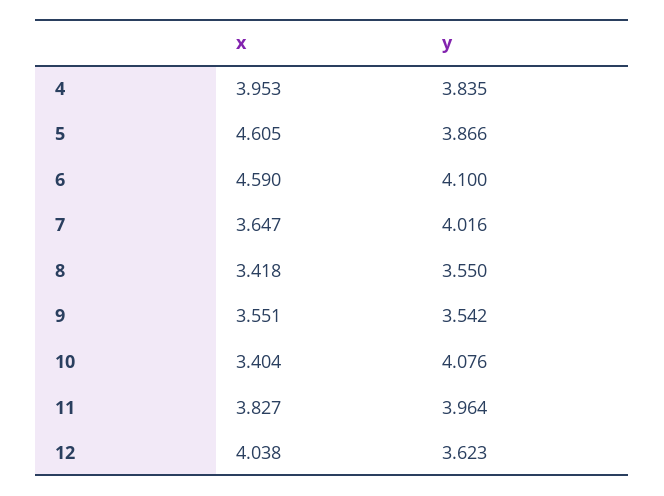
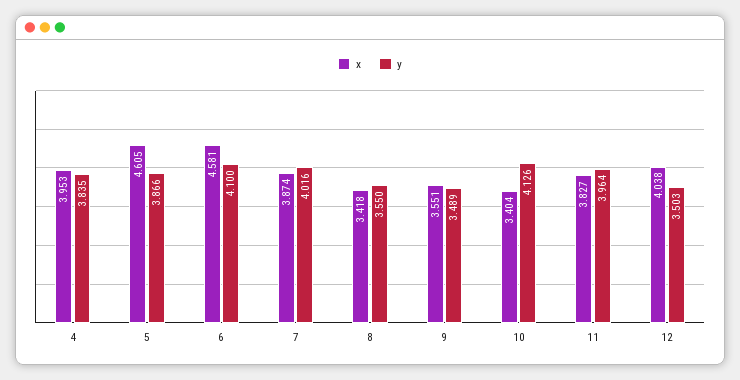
x, 6: 4.59 -> 4.581
x, 7: 3.647 -> 3.874
y, 9: 3.542 -> 3.489
y, 10: 4.076 -> 4.126
y, 12: 3.623 -> 3.503

